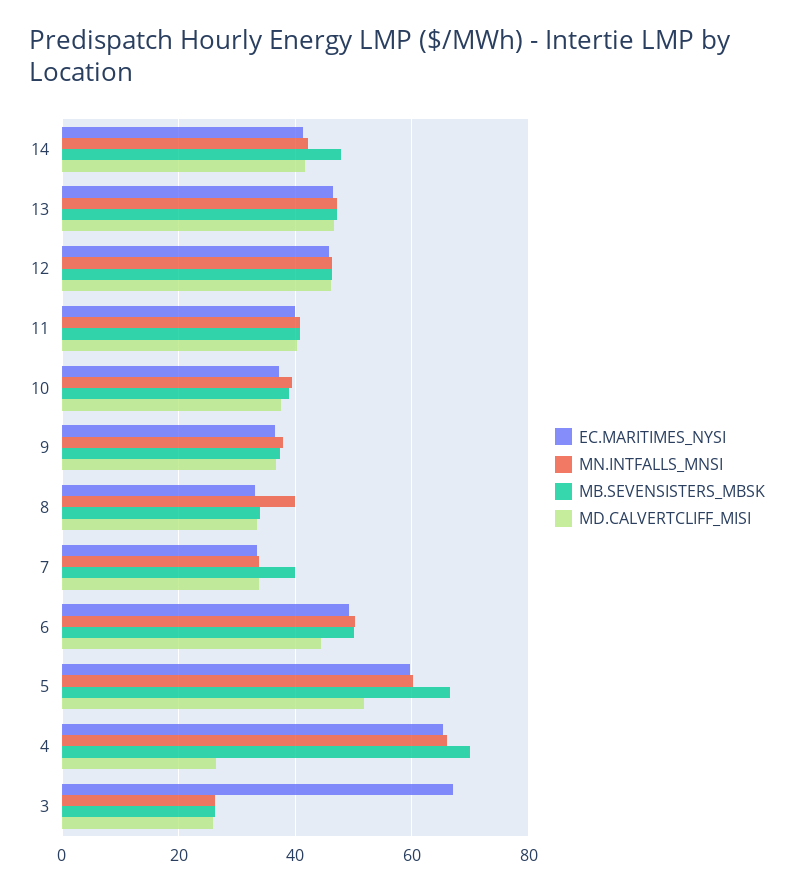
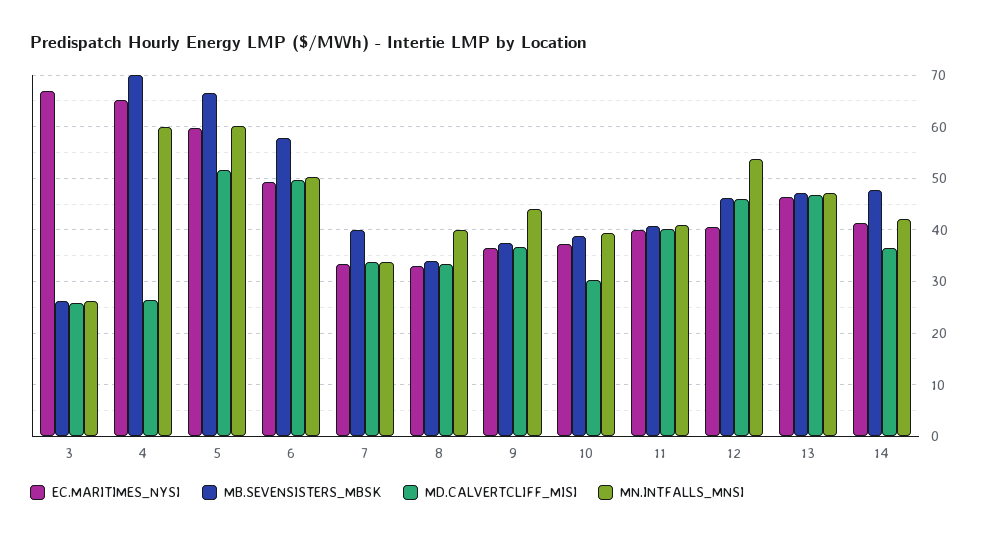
MD.CALVERTCLIFF_MISI, 14: 42 -> 36
EC.MARITIMES_NYSI, 12: 46 -> 40
MN.INTFALLS_MNSI, 12: 46 -> 54
MD.CALVERTCLIFF_MISI, 10: 38 -> 30
MN.INTFALLS_MNSI, 9: 38 -> 44
MB.SEVENSISTERS_MBSK, 6: 50 -> 58
MD.CALVERTCLIFF_MISI, 6: 44 -> 50
MN.INTFALLS_MNSI, 4: 66 -> 60

